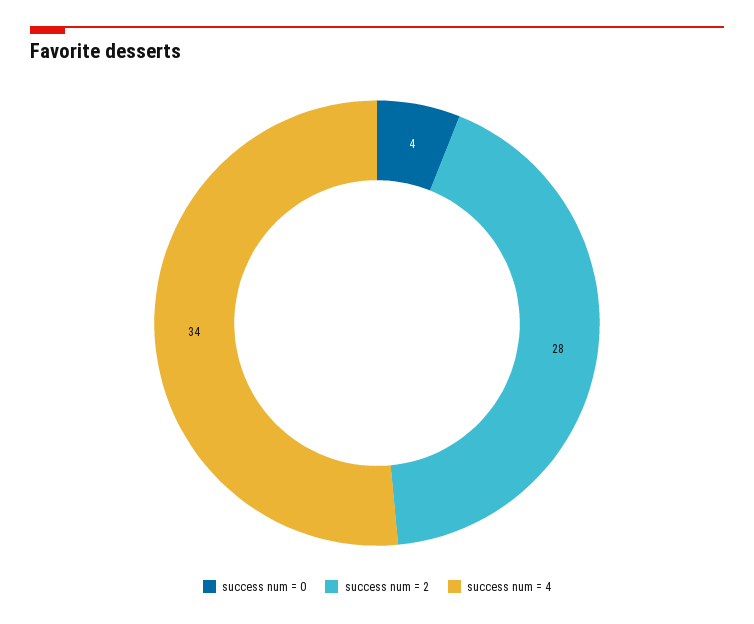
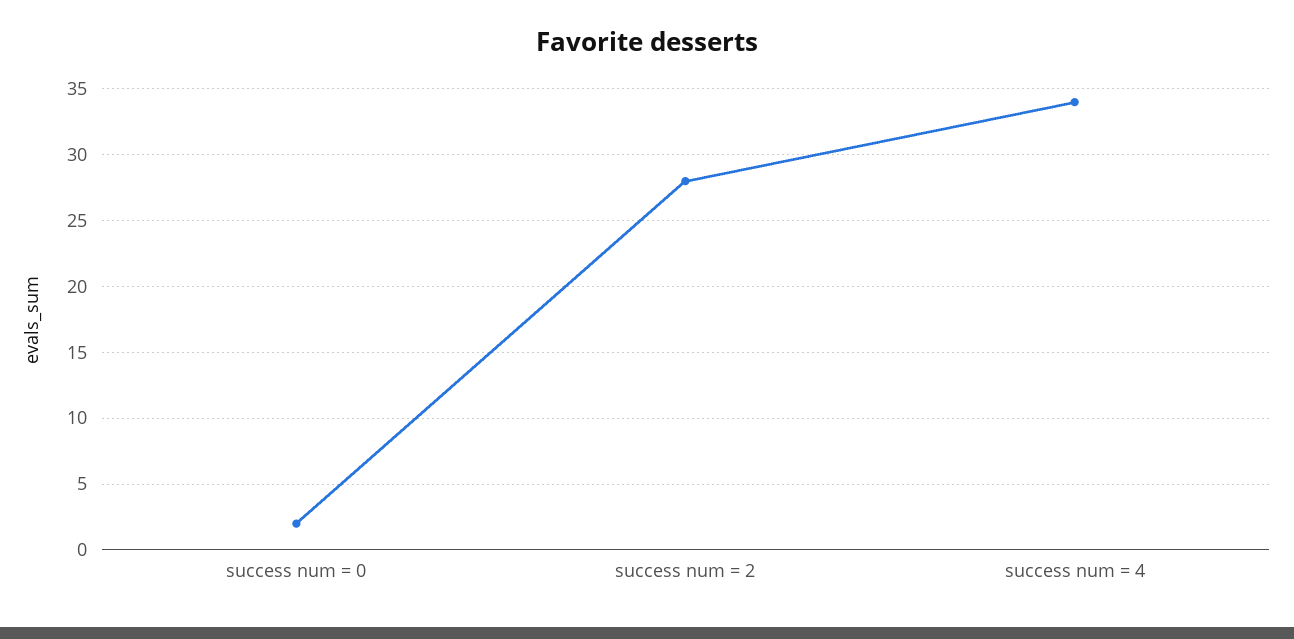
success num = 0: 4 -> 2

